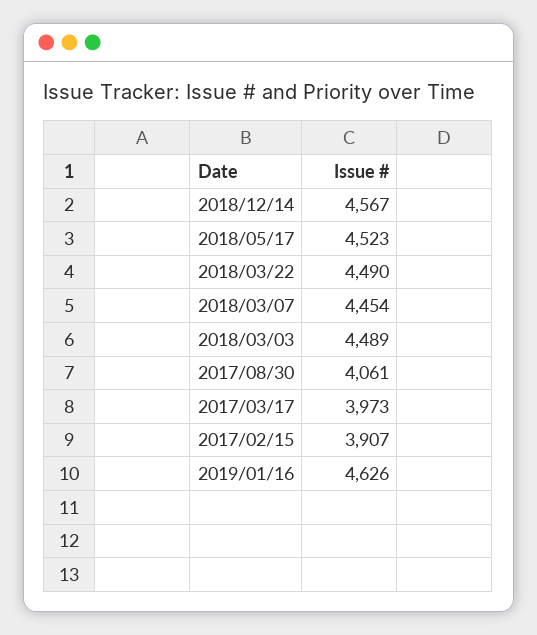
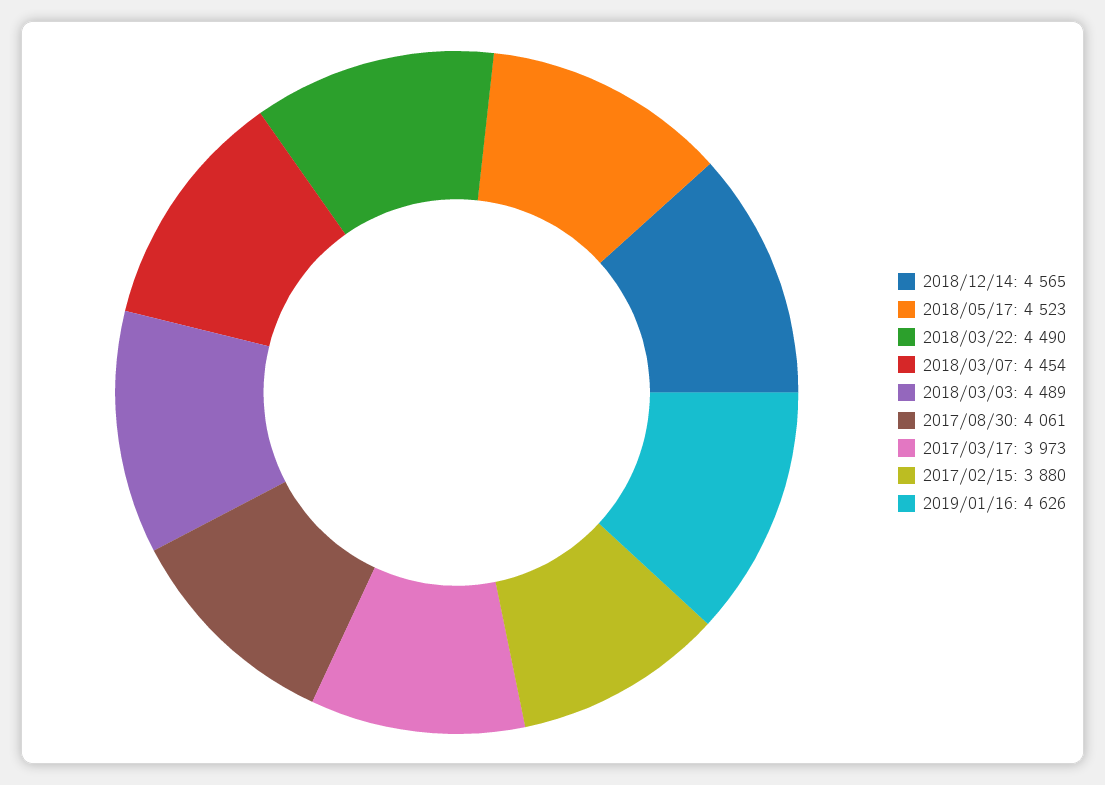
2018/12/14: 4567 -> 4565
2017/02/15: 3907 -> 3880

